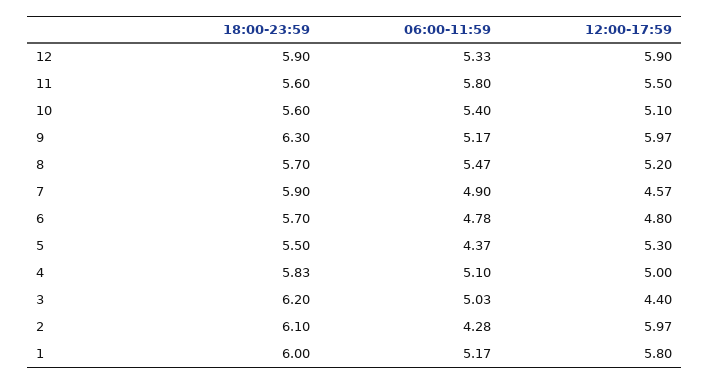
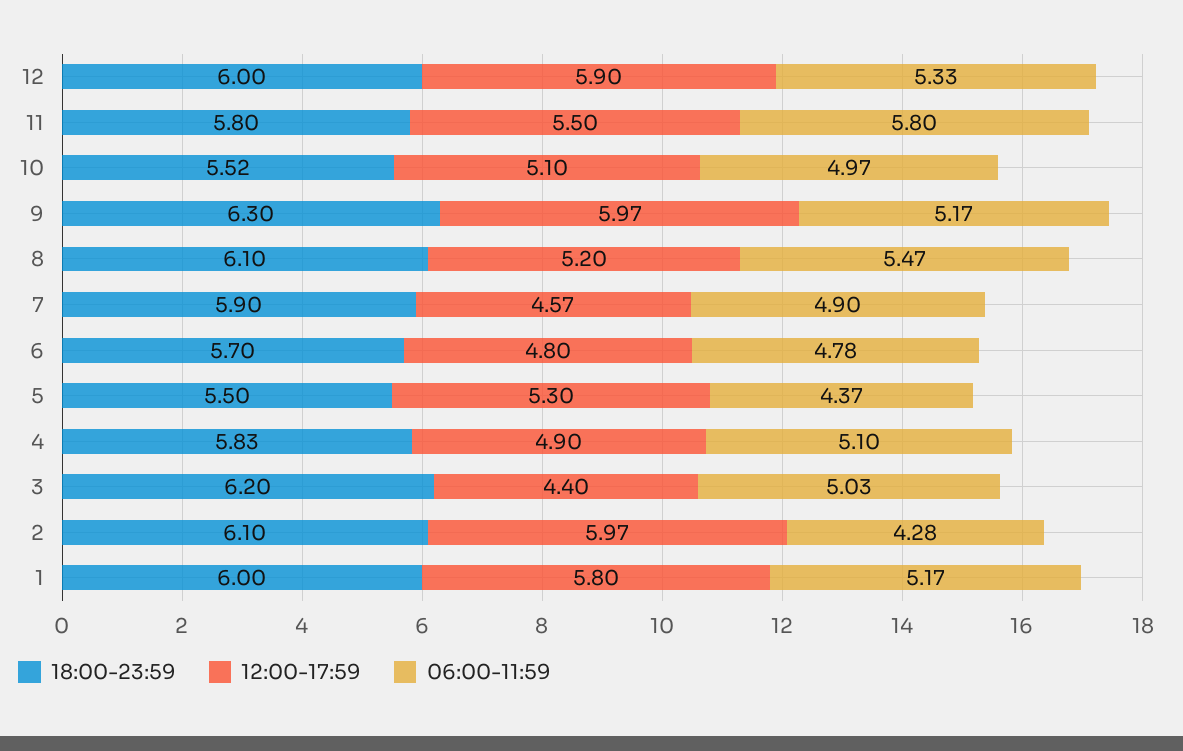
18:00-23:59, 12: 5.9 -> 6
18:00-23:59, 11: 5.6 -> 5.8
18:00-23:59, 10: 5.6 -> 5.52
06:00-11:59, 10: 5.4 -> 4.97
18:00-23:59, 8: 5.7 -> 6.1
12:00-17:59, 4: 5 -> 4.9

